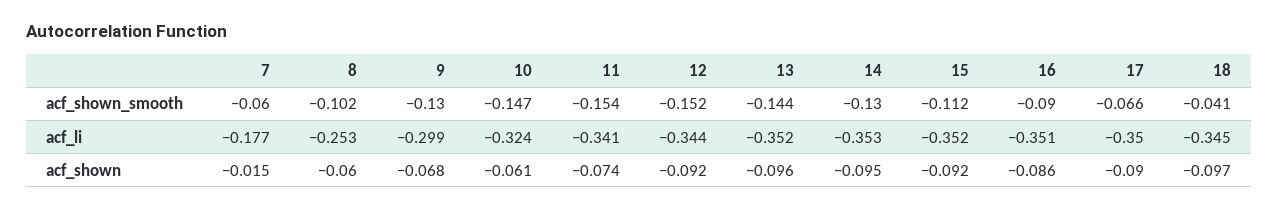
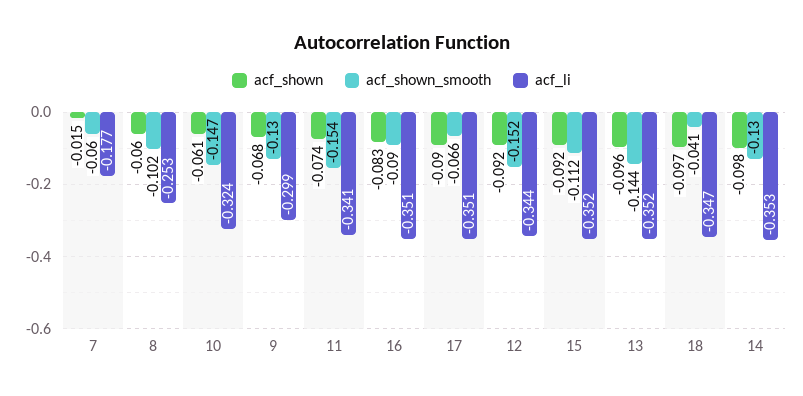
acf_li, 17: -0.35 -> -0.351
acf_li, 18: -0.345 -> -0.347
acf_shown, 14: -0.095 -> -0.098
acf_shown, 16: -0.086 -> -0.083

